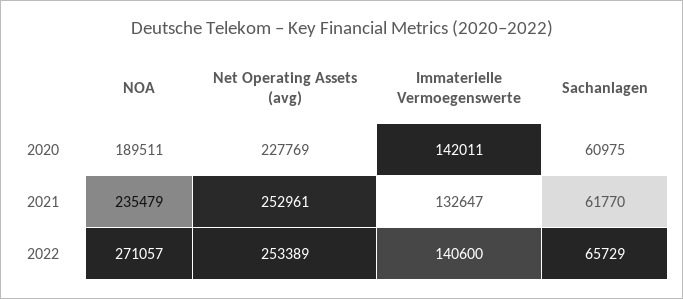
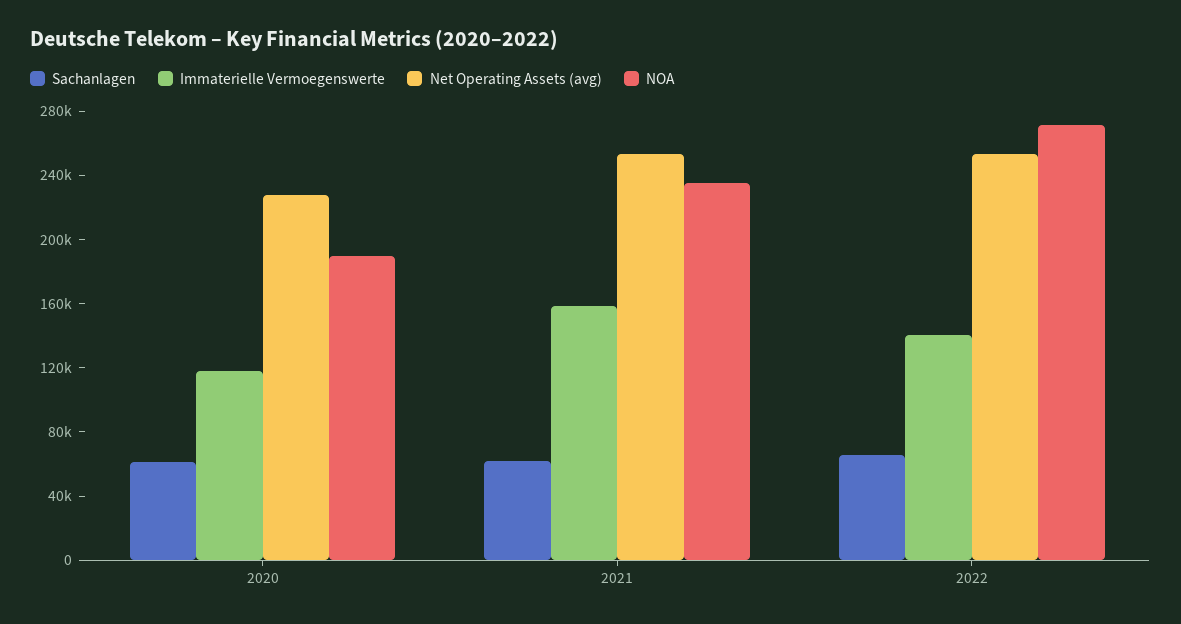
Immaterielle Vermoegenswerte, 2020: 142011 -> 120000
Immaterielle Vermoegenswerte, 2021: 132647 -> 160000

